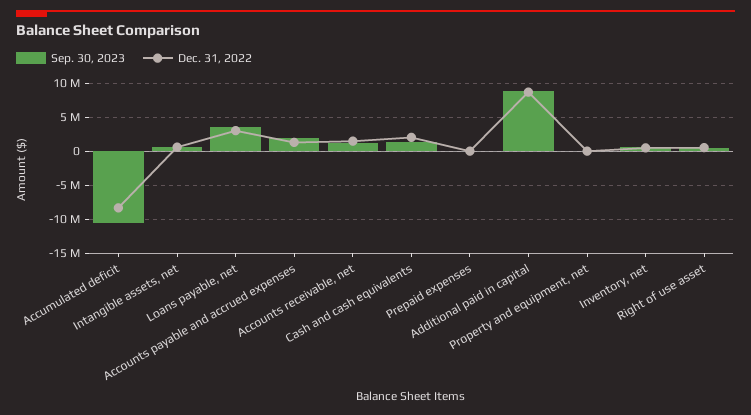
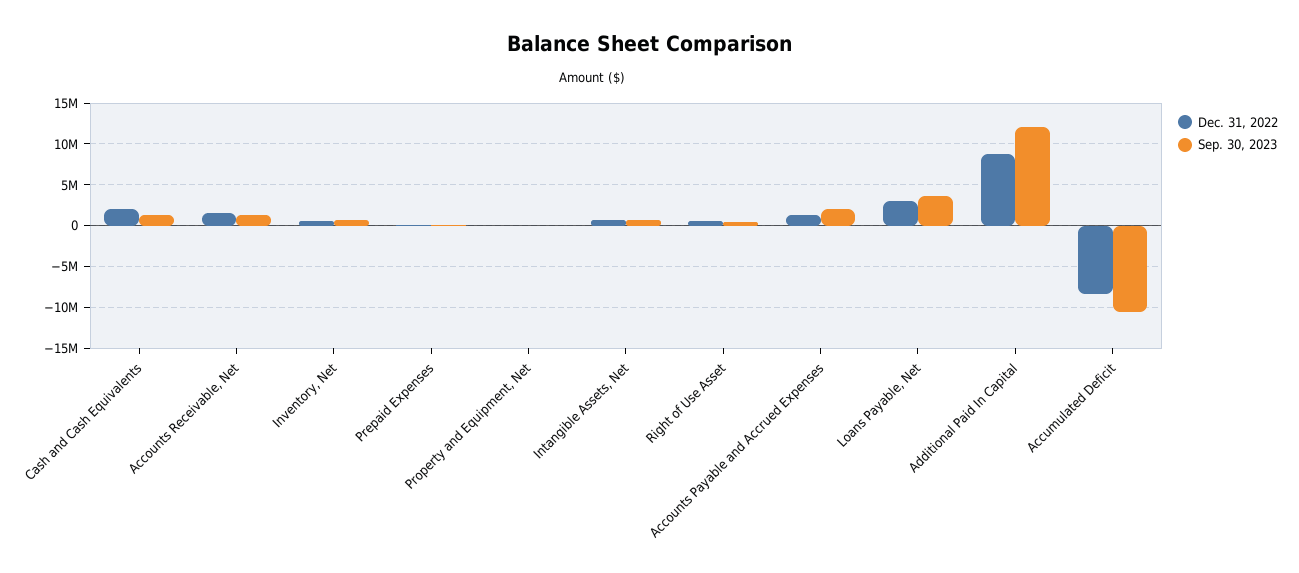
Sep. 30, 2023, Additional paid in capital: 9000000 -> 12000000

